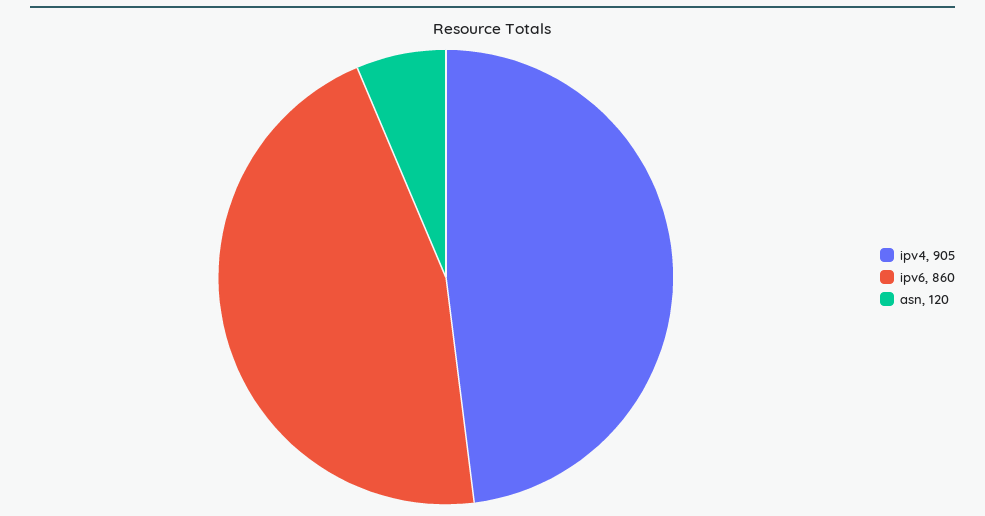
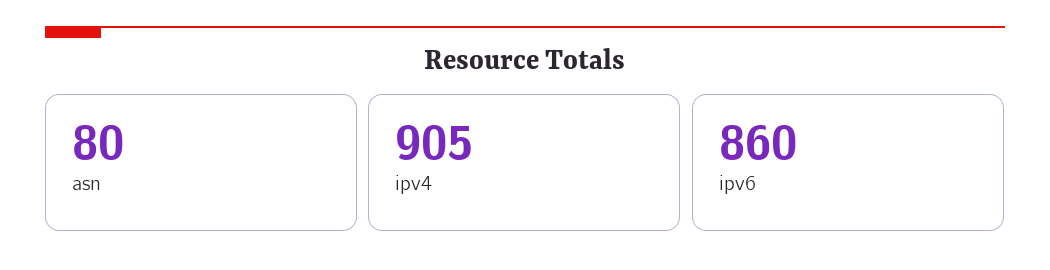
asn: 120 -> 80

